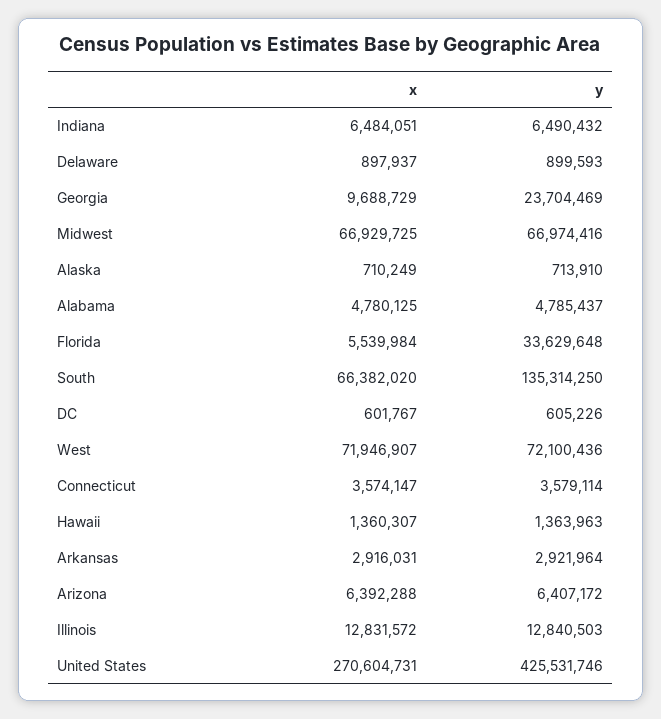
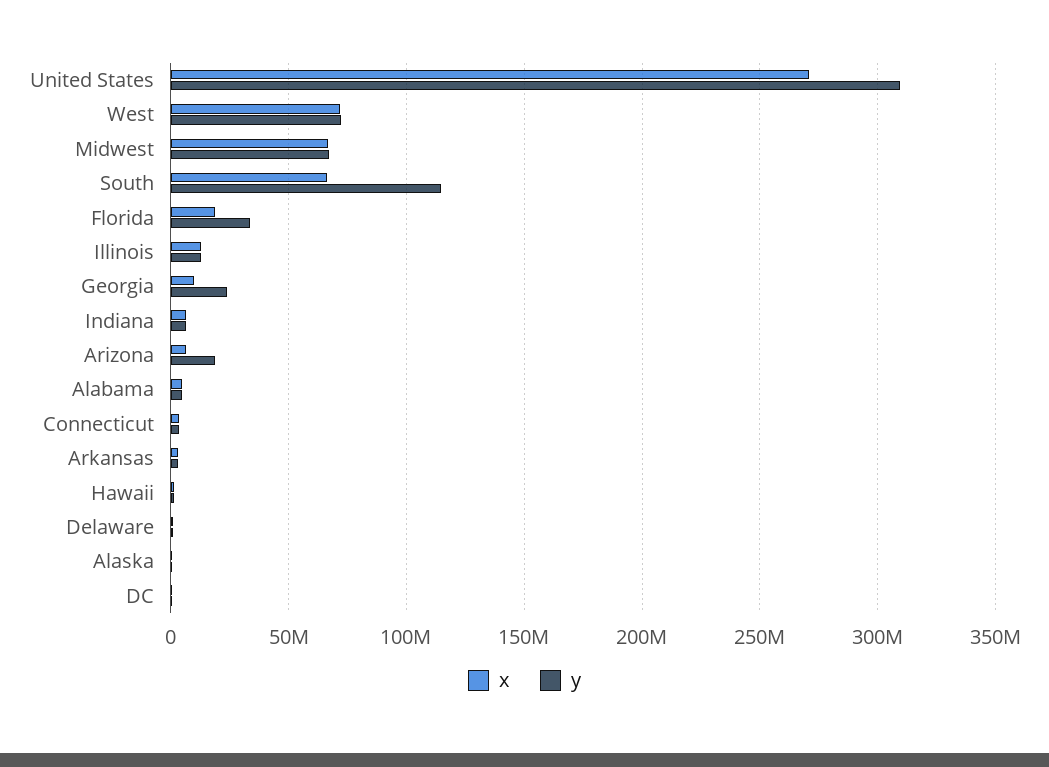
x, Florida: 5539984 -> 20000000
y, South: 135314250 -> 115000000
y, Arizona: 6407172 -> 20000000
y, United States: 425531746 -> 310000000

